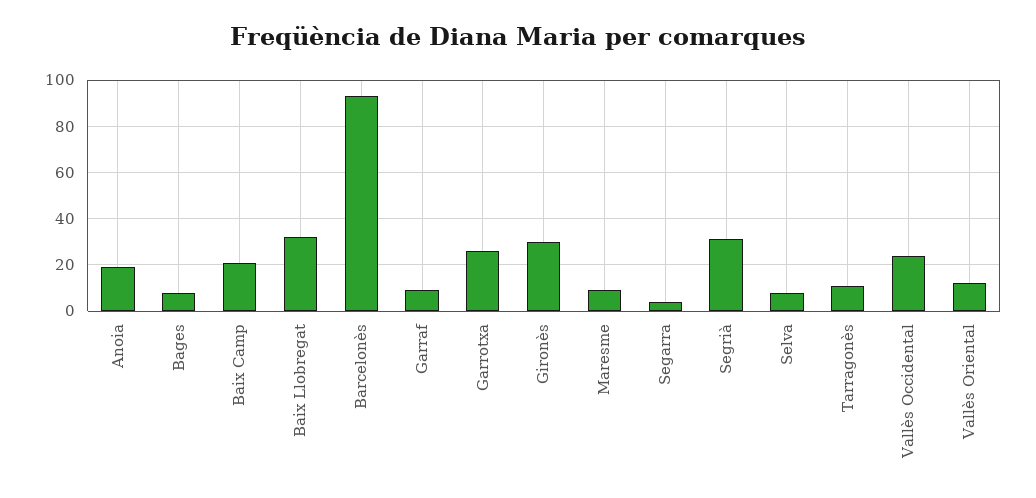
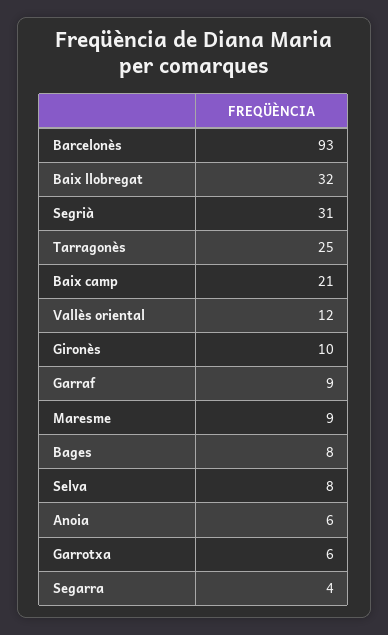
Anoia: 20 -> 6
Garrotxa: 25 -> 6
Gironès: 30 -> 10
Tarragonès: 10 -> 25
Vallès Occidental: 25 -> none

